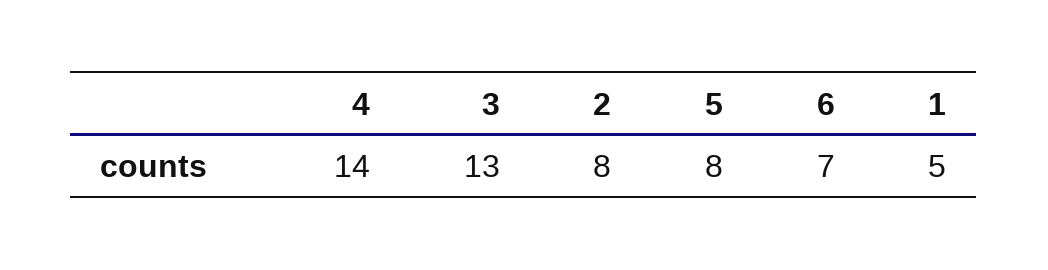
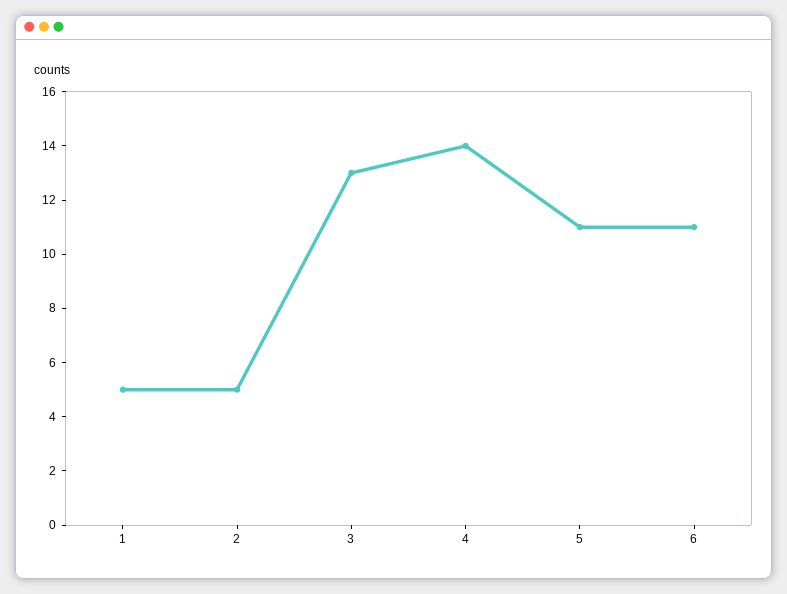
2: 8 -> 5
5: 8 -> 11
6: 7 -> 11

